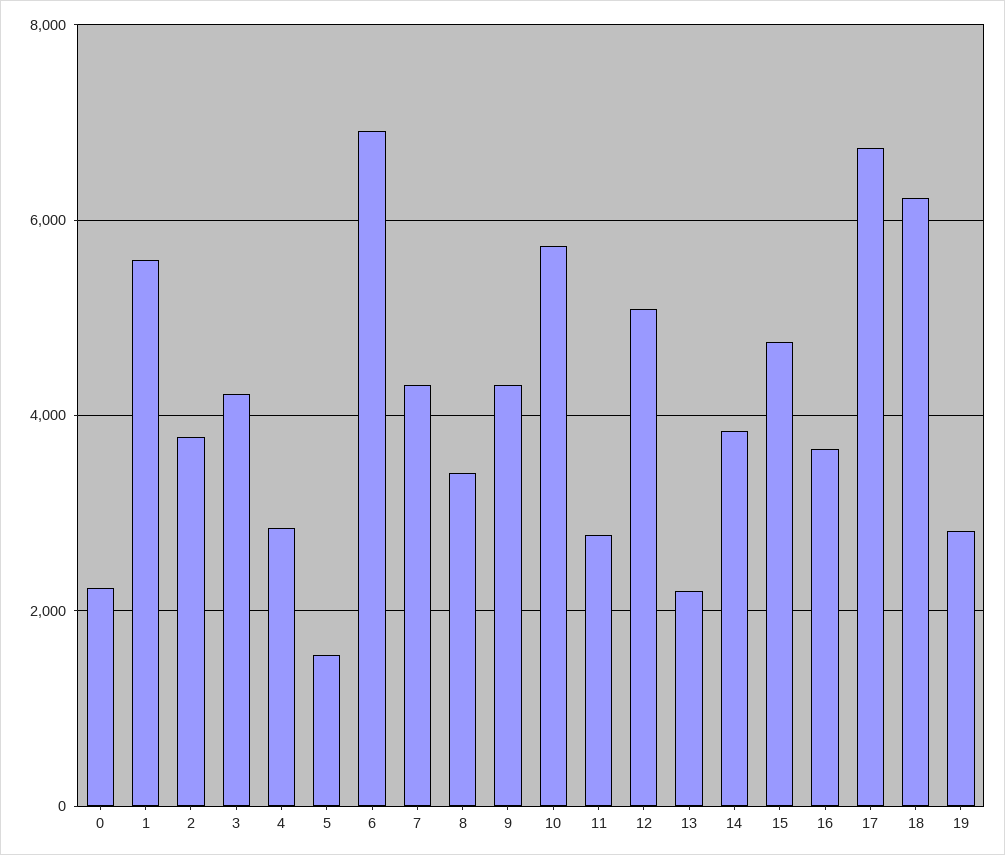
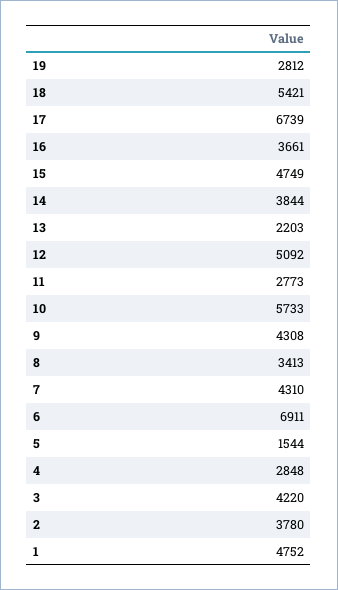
0: 2200 -> none
1: 5600 -> 4752
18: 6200 -> 5421

